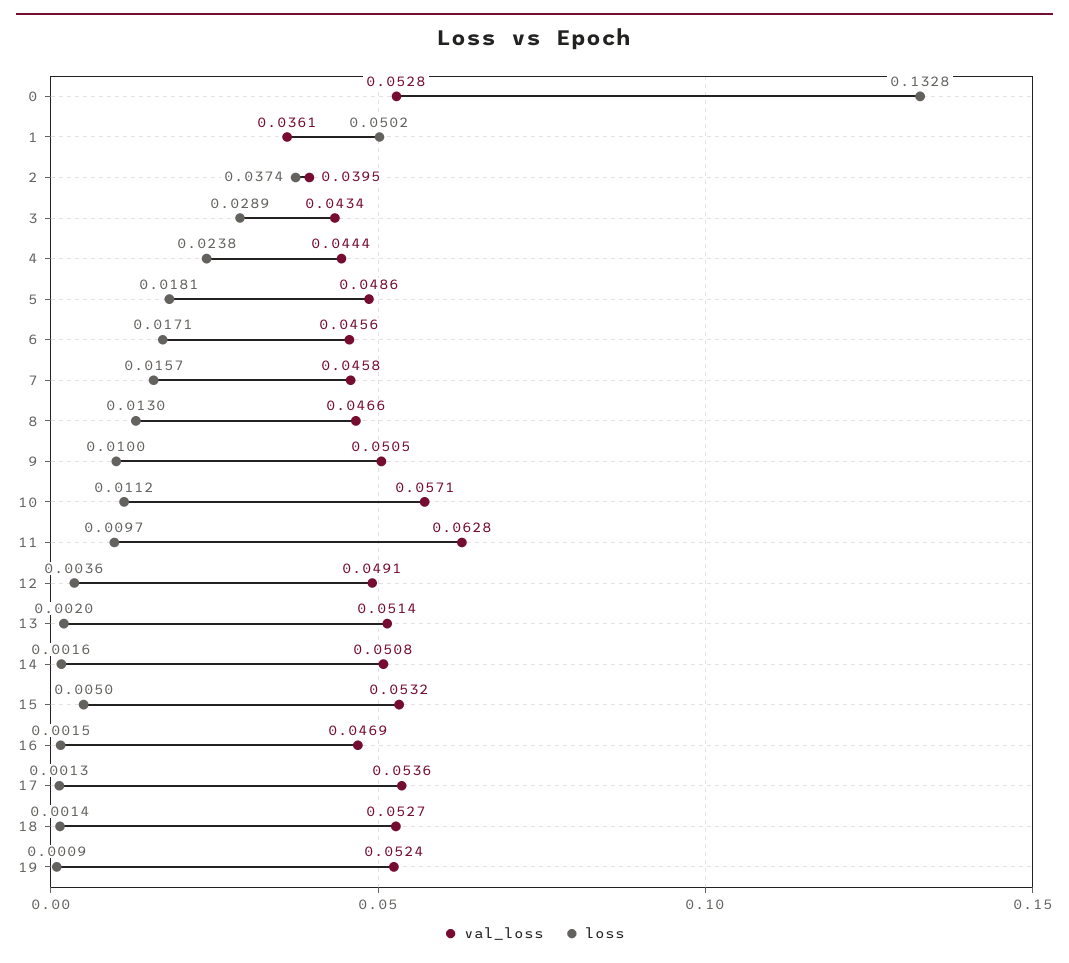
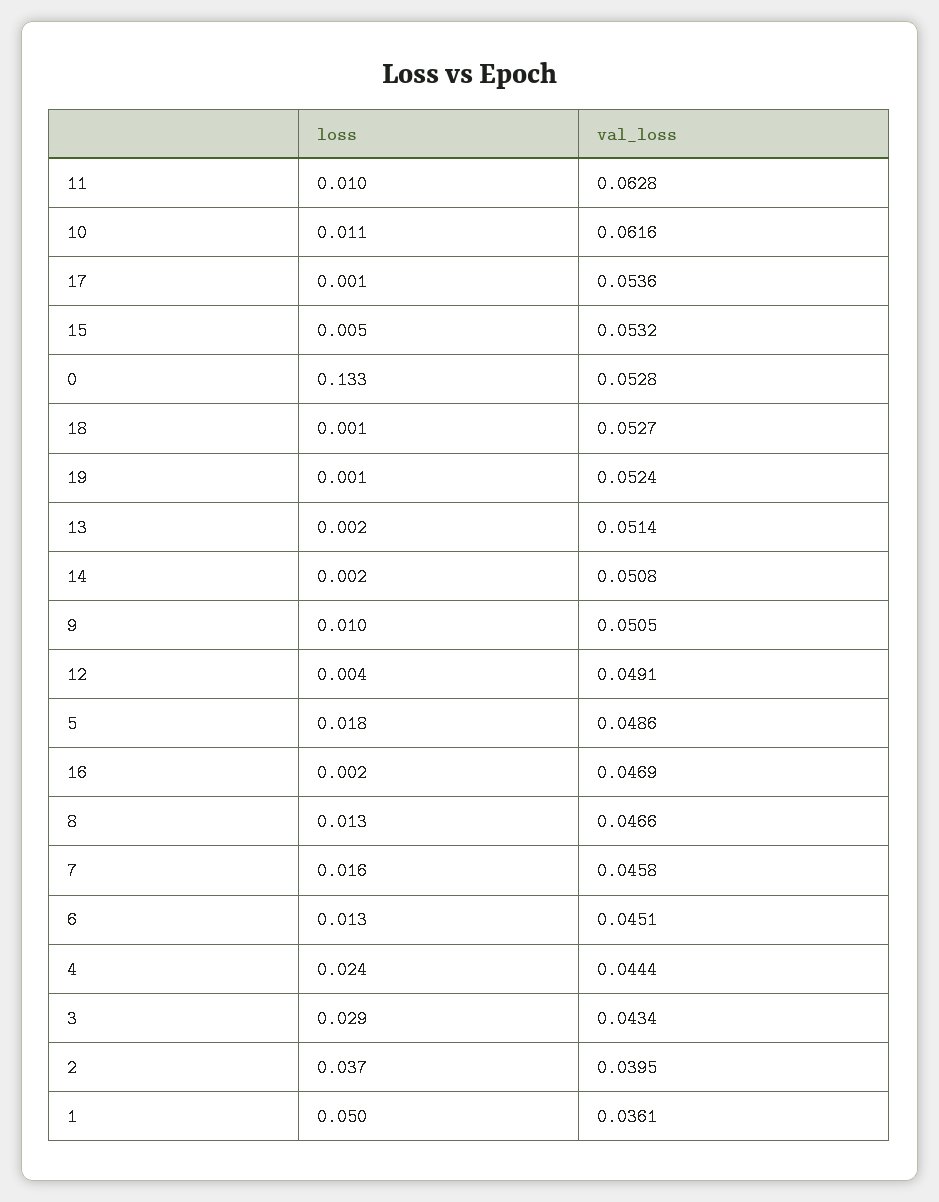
val_loss, 6: 0.0456 -> 0.0451
loss, 6: 0.0171 -> 0.013
val_loss, 10: 0.0571 -> 0.0616

